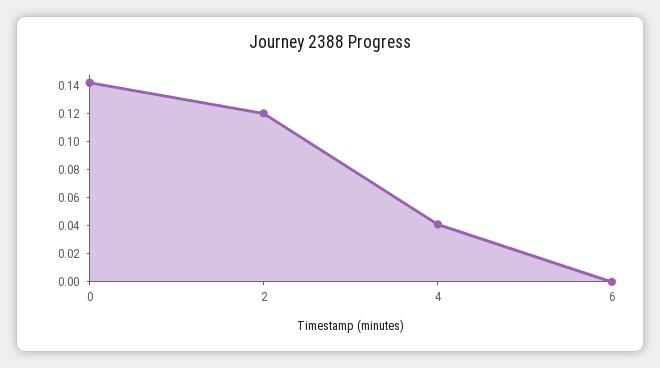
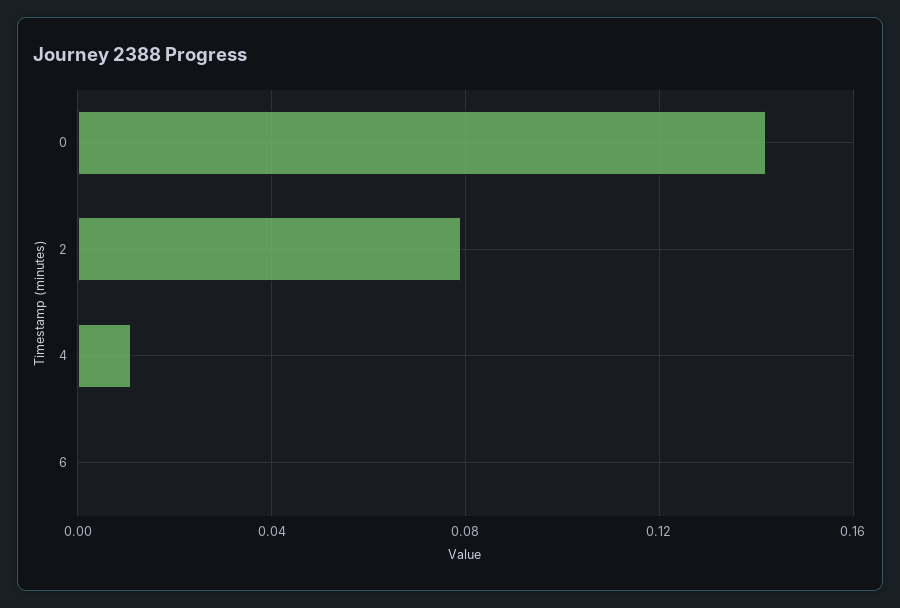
2: 0.12 -> 0.08
4: 0.04 -> 0.01

